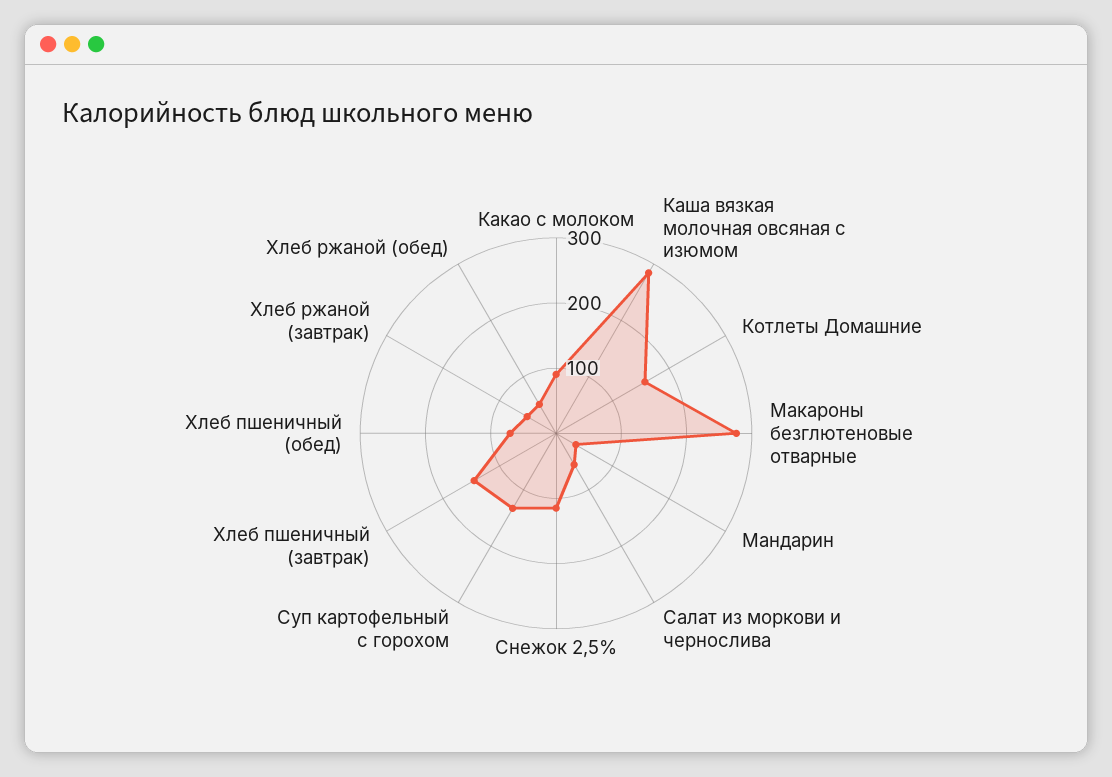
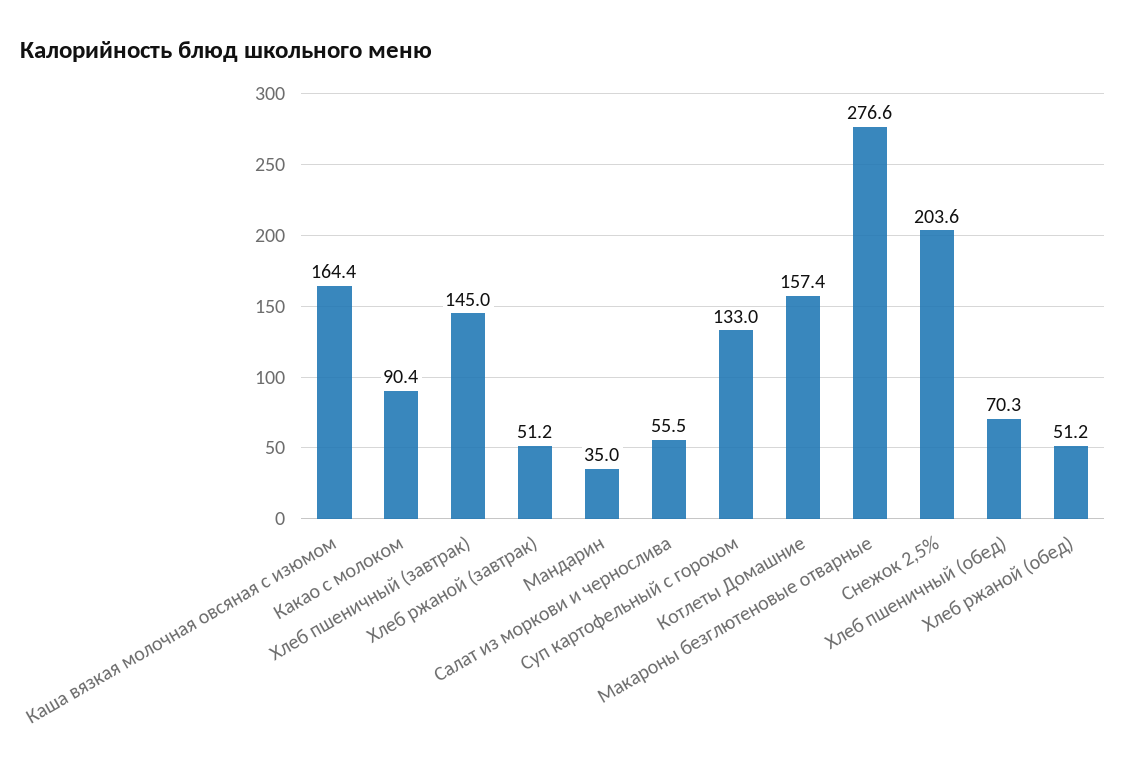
Каша вязкая молочная овсяная с изюмом: 280 -> 164.4
Снежок 2,5%: 120 -> 203.6

